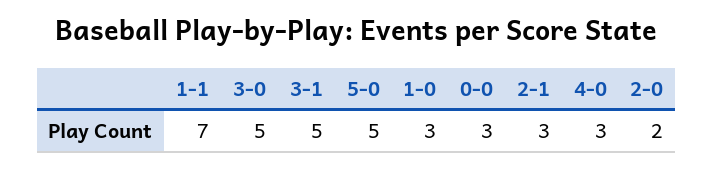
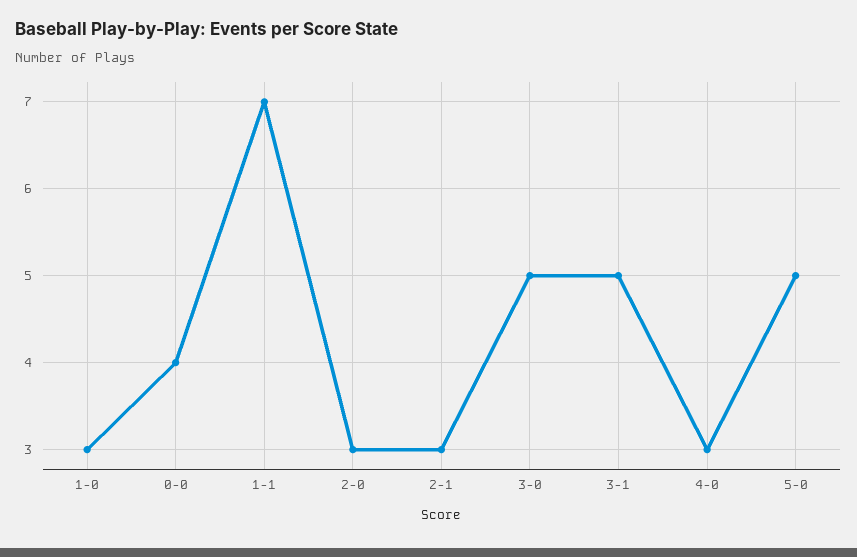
0-0: 3 -> 4
2-0: 2 -> 3

